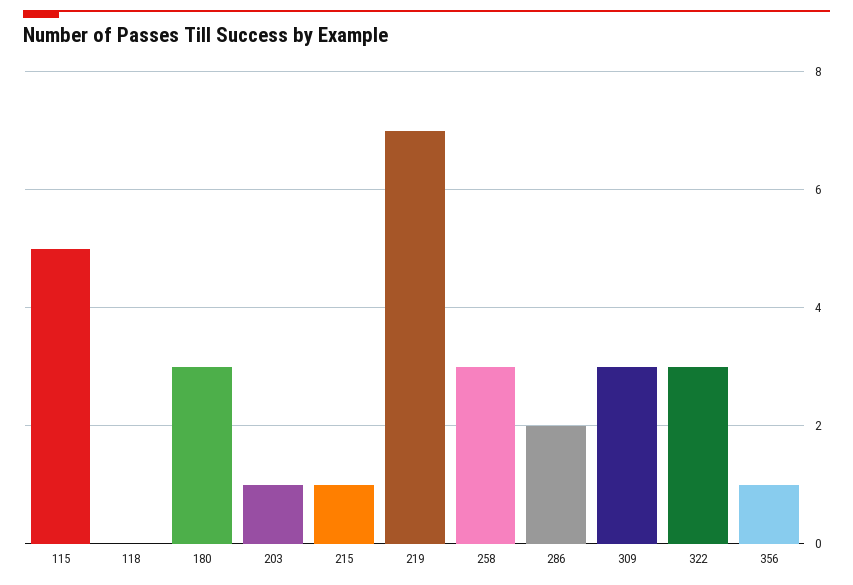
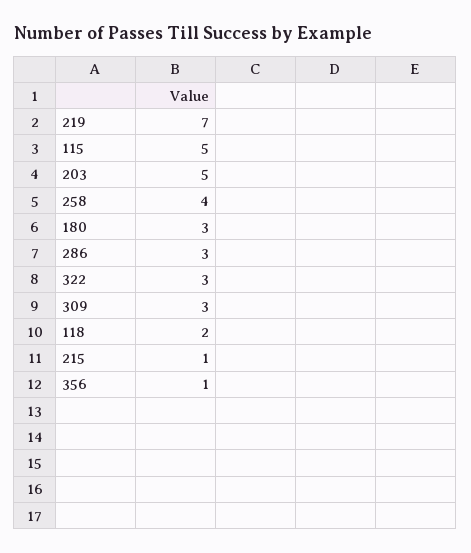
118: 0 -> 2
203: 1 -> 5
258: 3 -> 4
286: 2 -> 3

